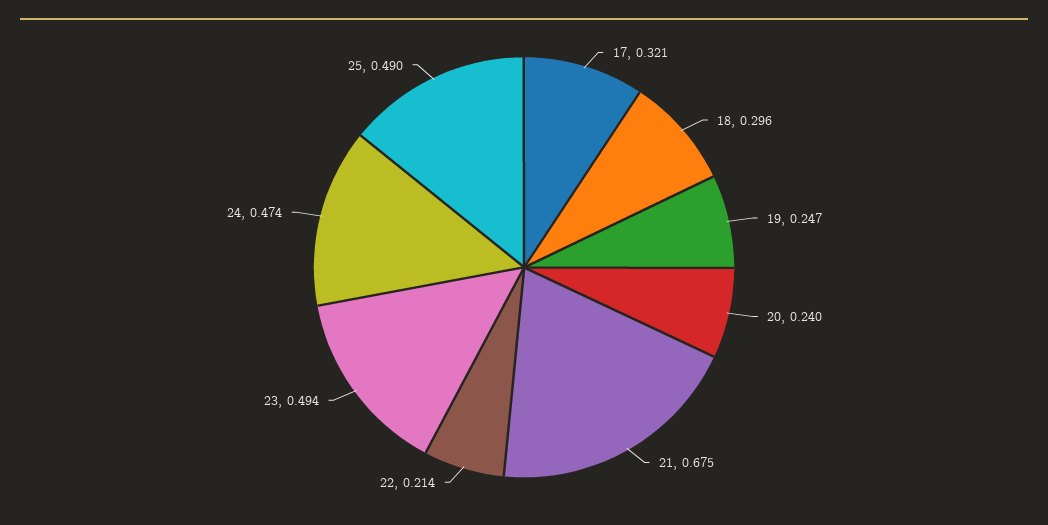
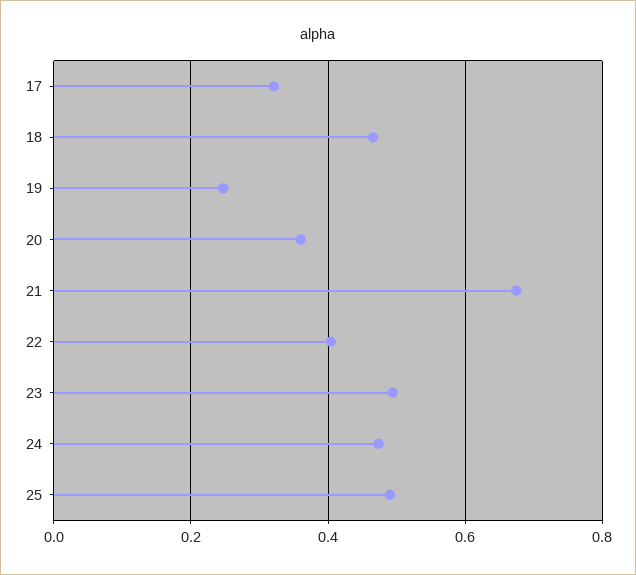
18: 0.296 -> 0.46
20: 0.24 -> 0.36
22: 0.214 -> 0.4

